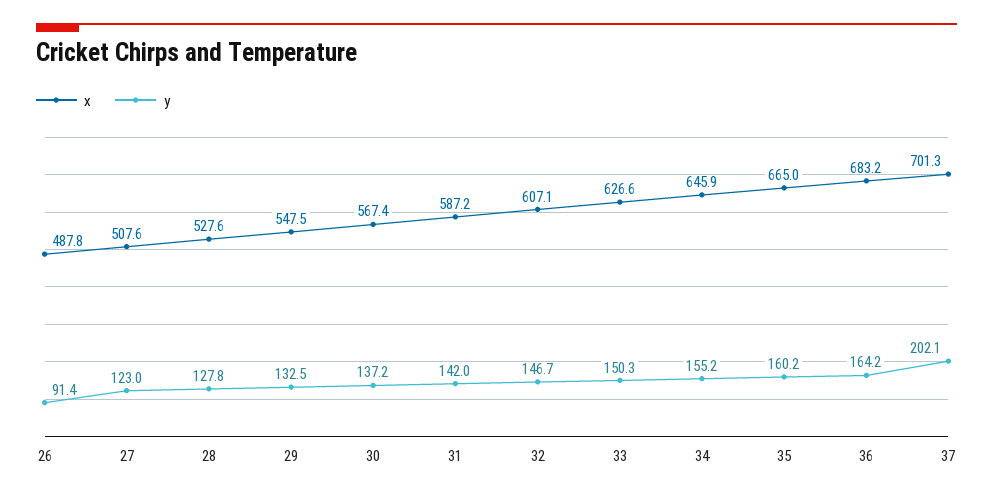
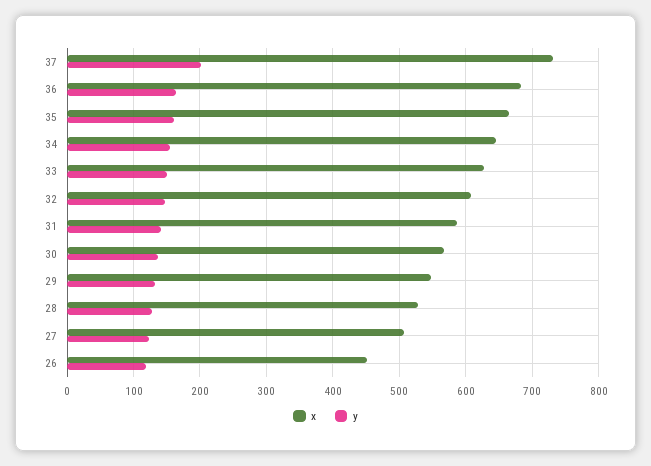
x, 26: 487.8 -> 450
y, 26: 91.4 -> 120
x, 37: 701.3 -> 730

